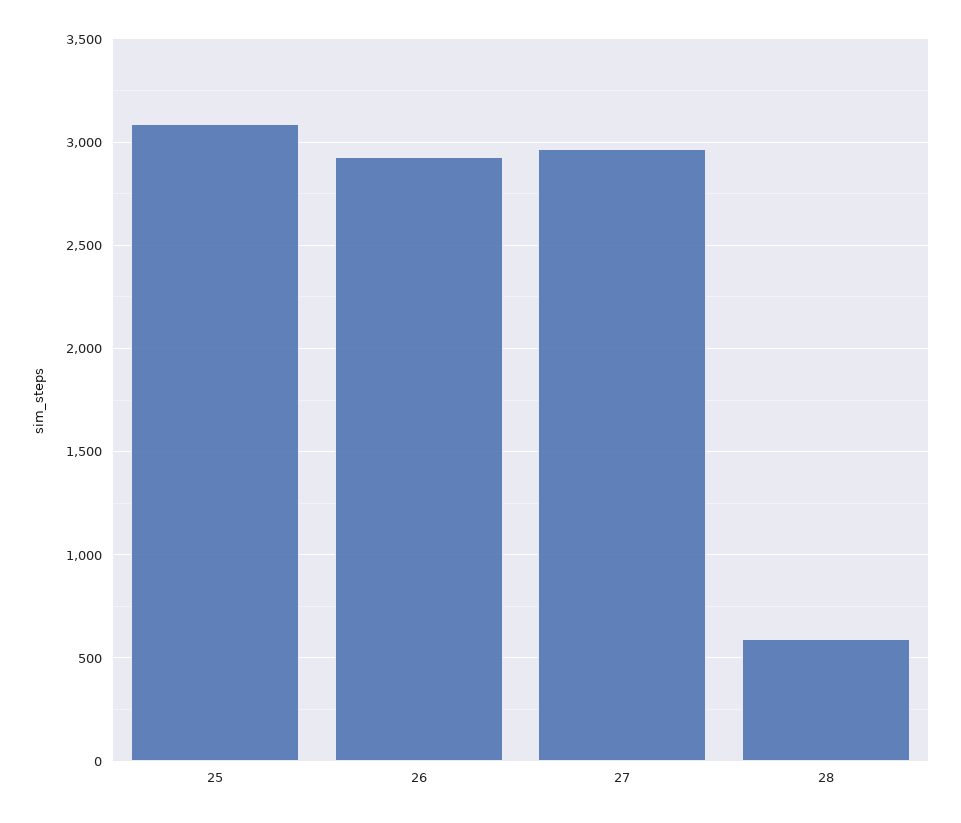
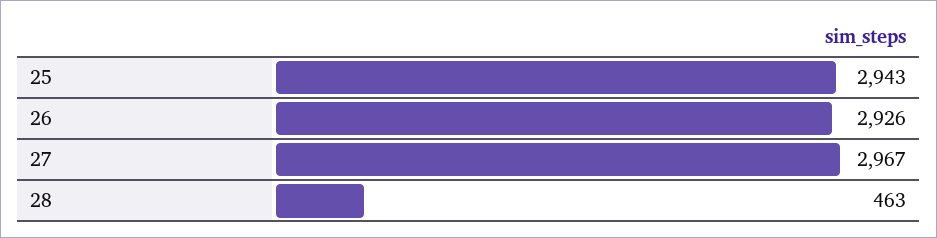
25: 3100 -> 2943
28: 600 -> 463

